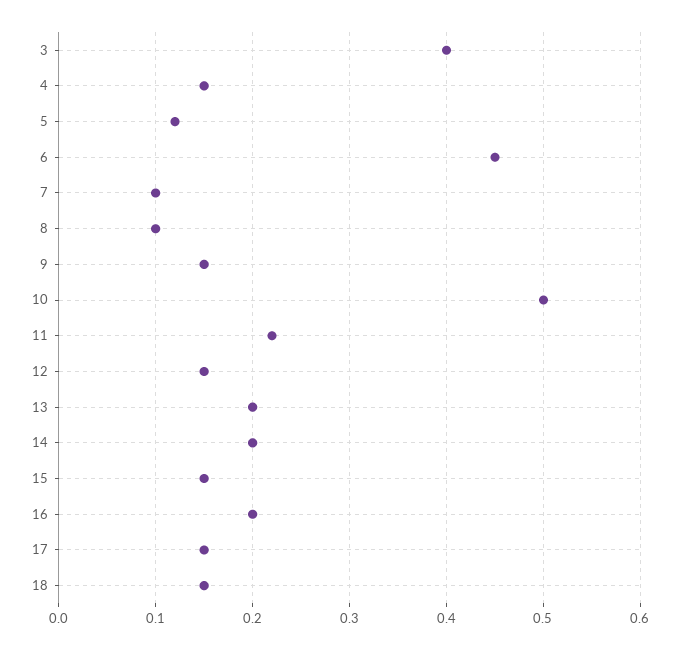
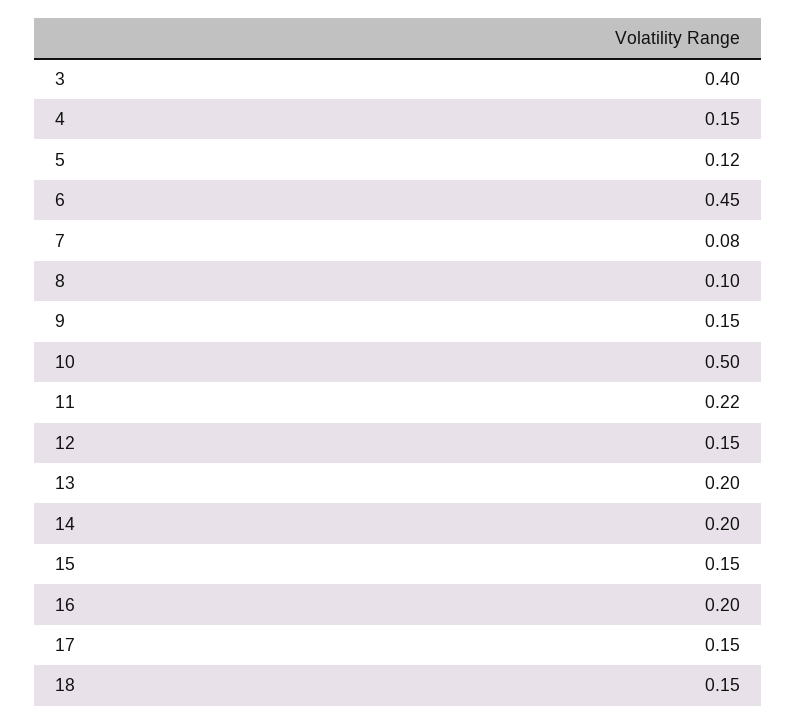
7: 0.1 -> 0.08

